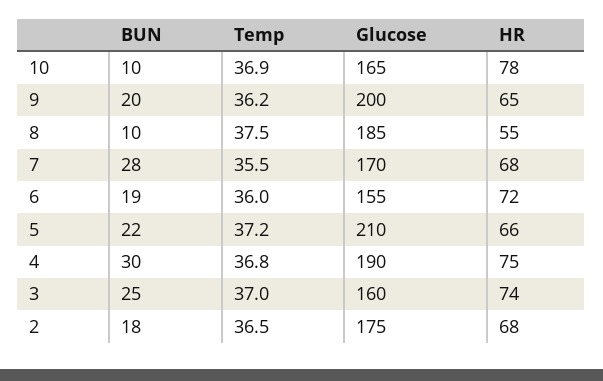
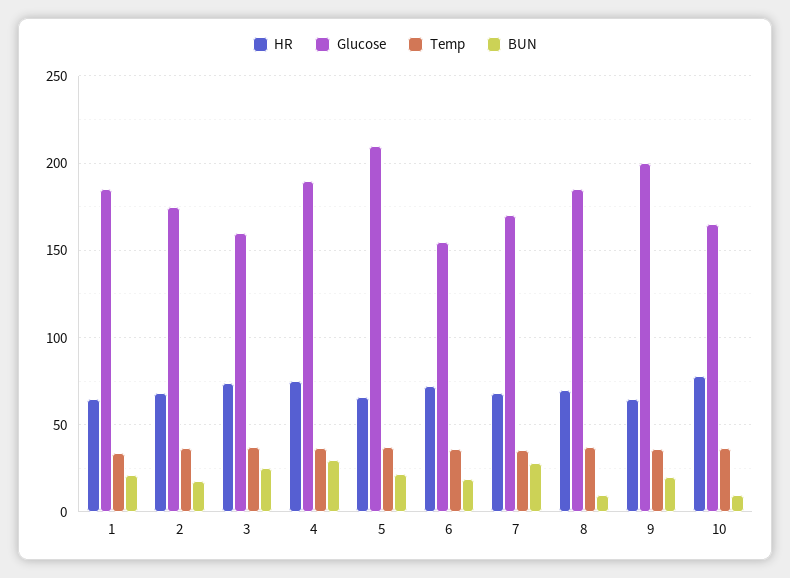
HR, 8: 55 -> 70
HR, 1: none -> 65
Glucose, 1: none -> 185
Temp, 1: none -> 35
BUN, 1: none -> 20

